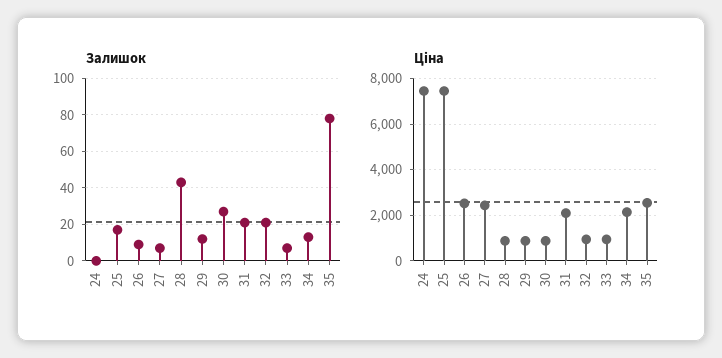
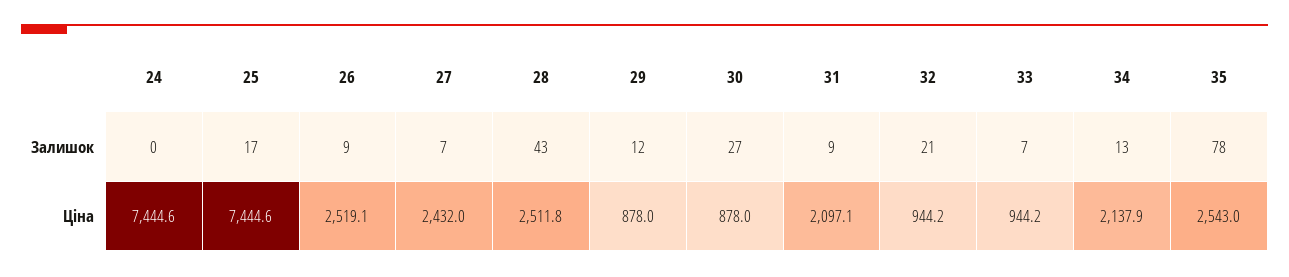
Залишок, 31: 20 -> 9
Ціна, 28: 1000 -> 2511.8

